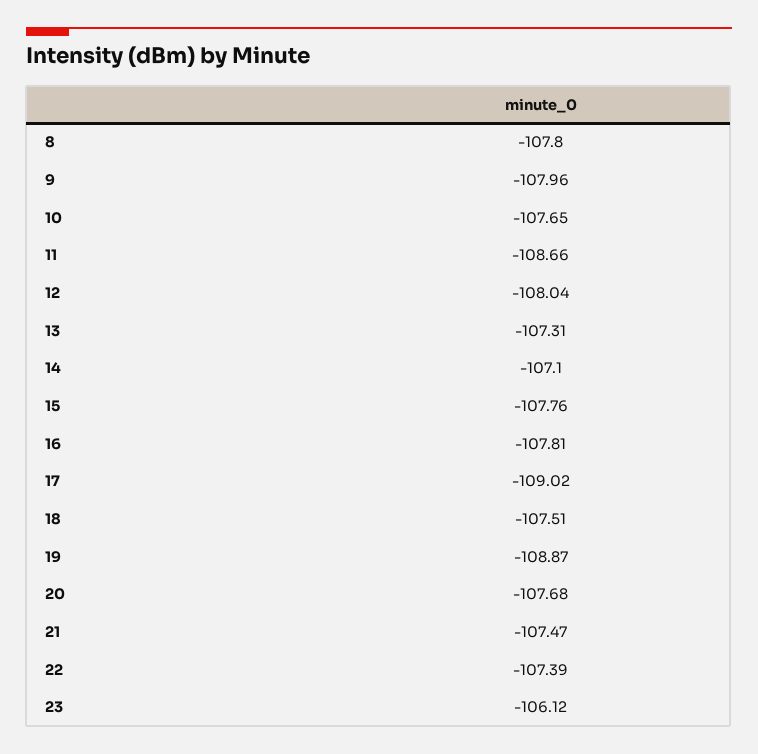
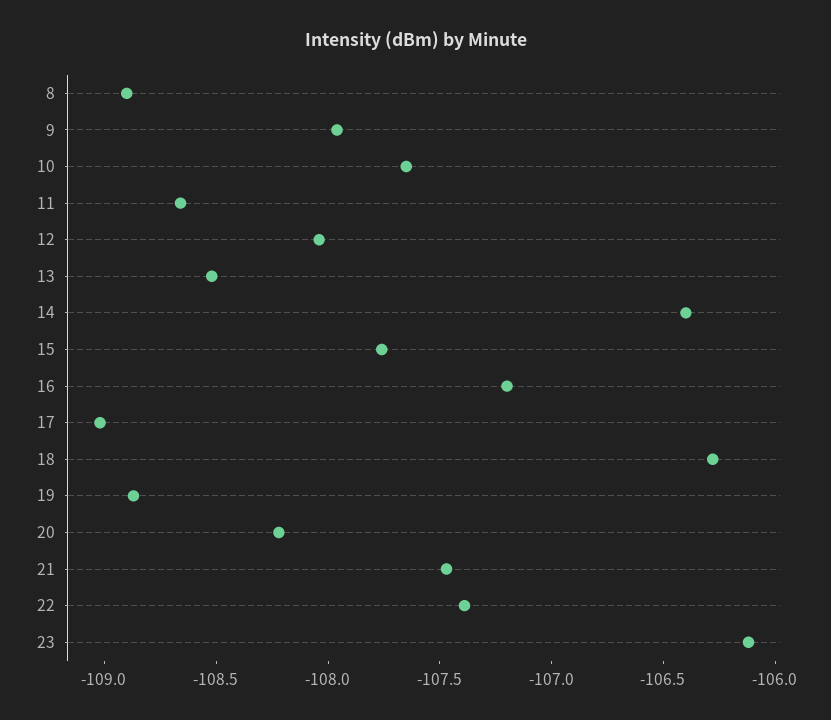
8: -107.8 -> -108.9
13: -107.31 -> -108.5
14: -107.1 -> -106.4
16: -107.81 -> -107.2
18: -107.51 -> -106.3
20: -107.68 -> -108.2

